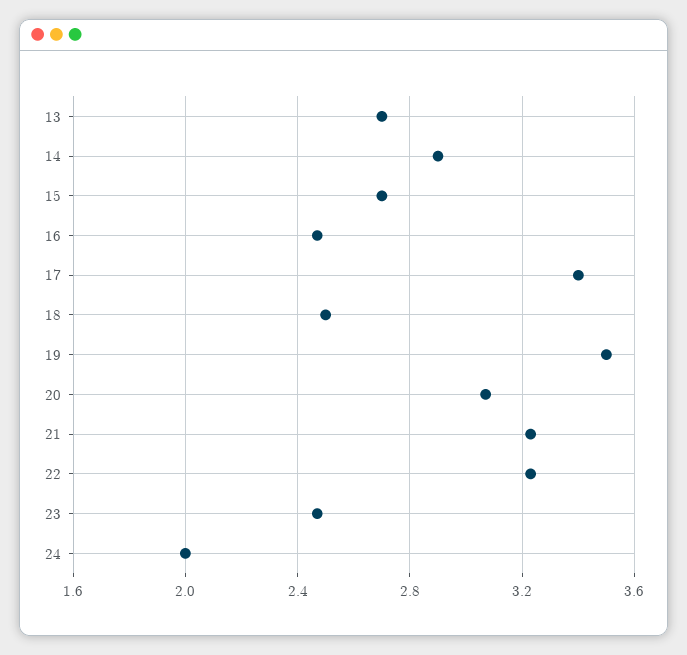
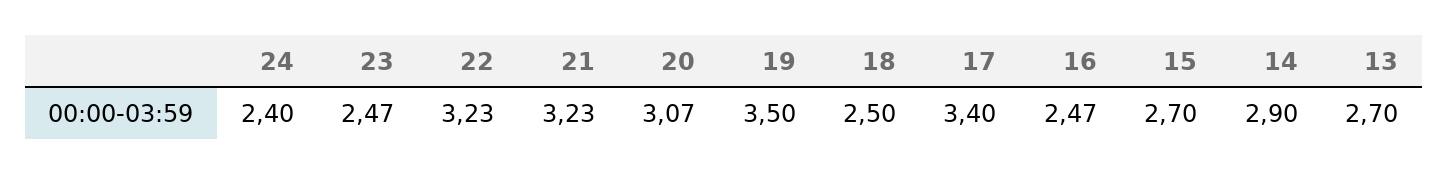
24: 2 -> 2.4

